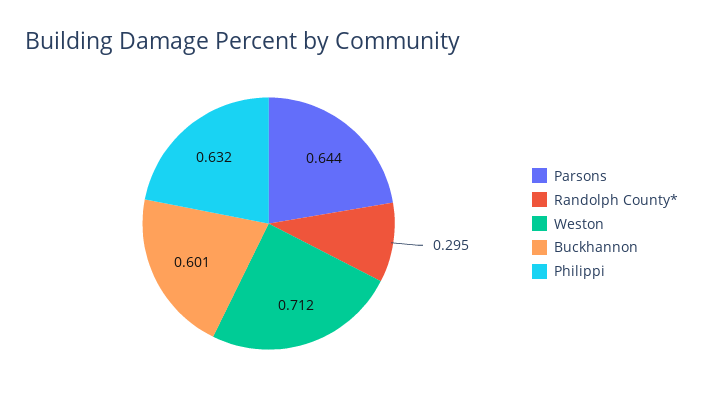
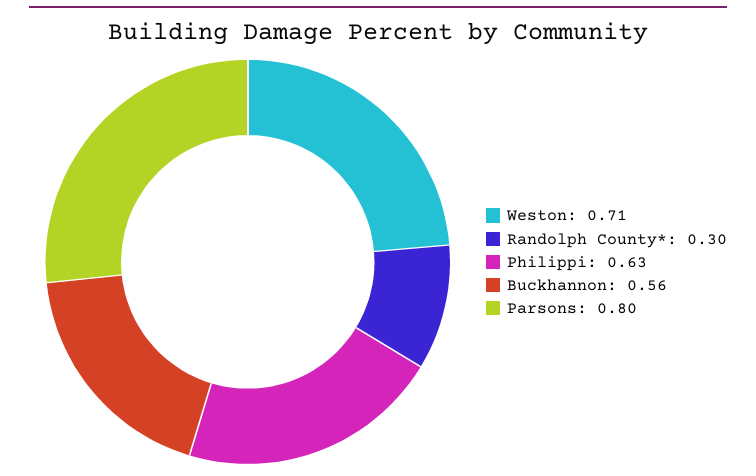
Parsons: 0.644 -> 0.8
Buckhannon: 0.601 -> 0.56

